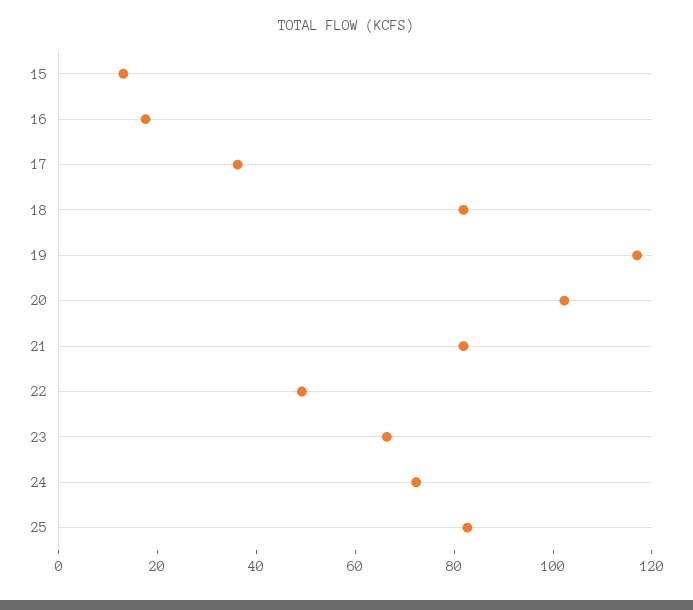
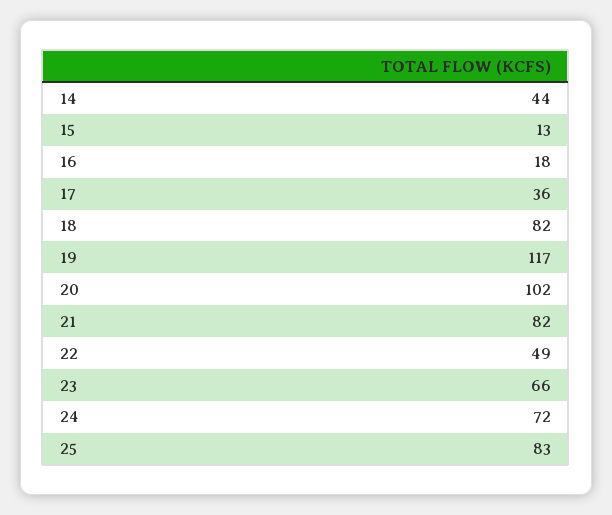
14: none -> 44

